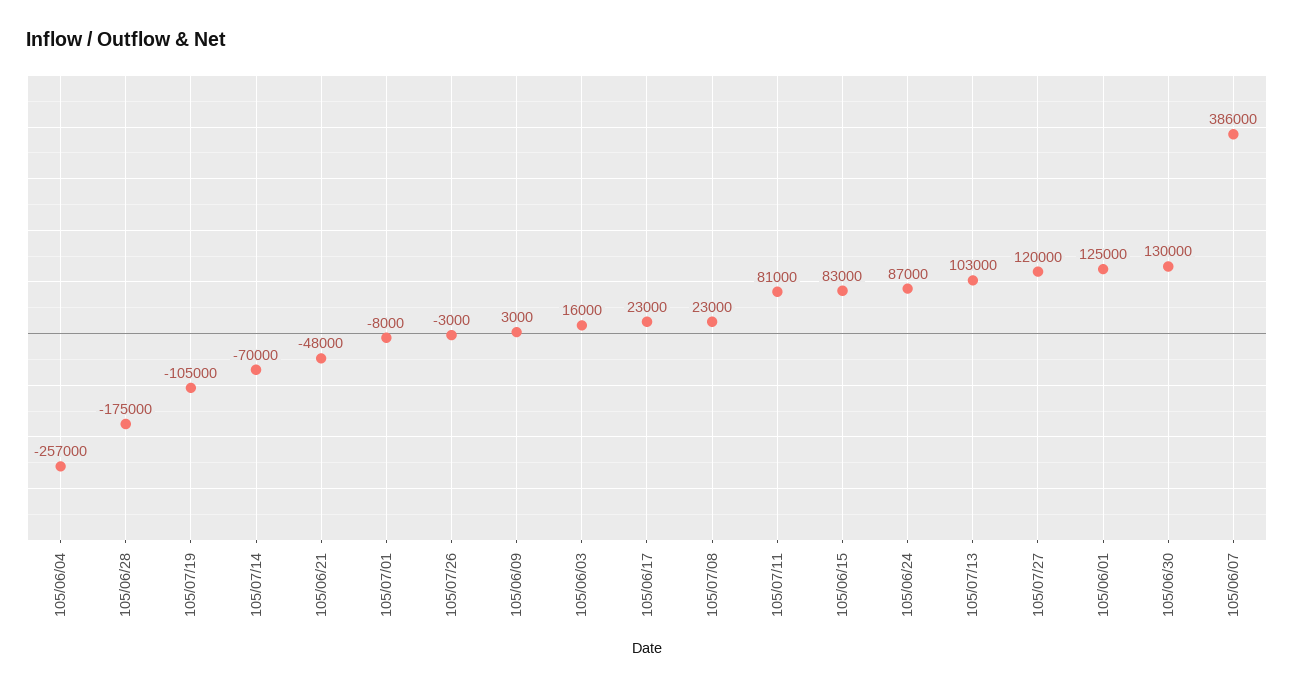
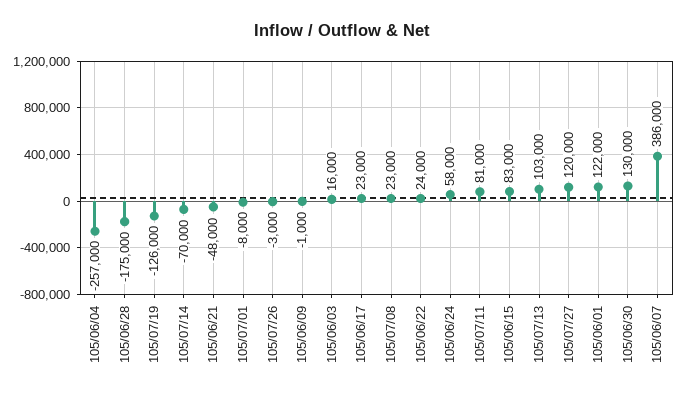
105/07/19: -105000 -> -126000
105/06/09: 3000 -> -1000
105/06/24: 87000 -> 58000
105/06/01: 125000 -> 122000
105/06/22: none -> 24000

